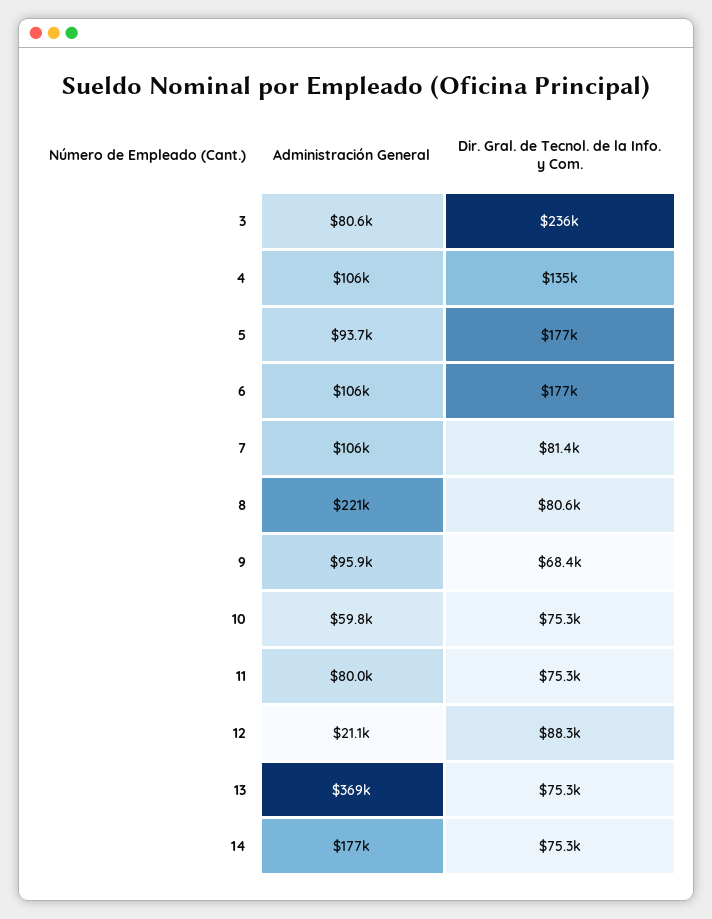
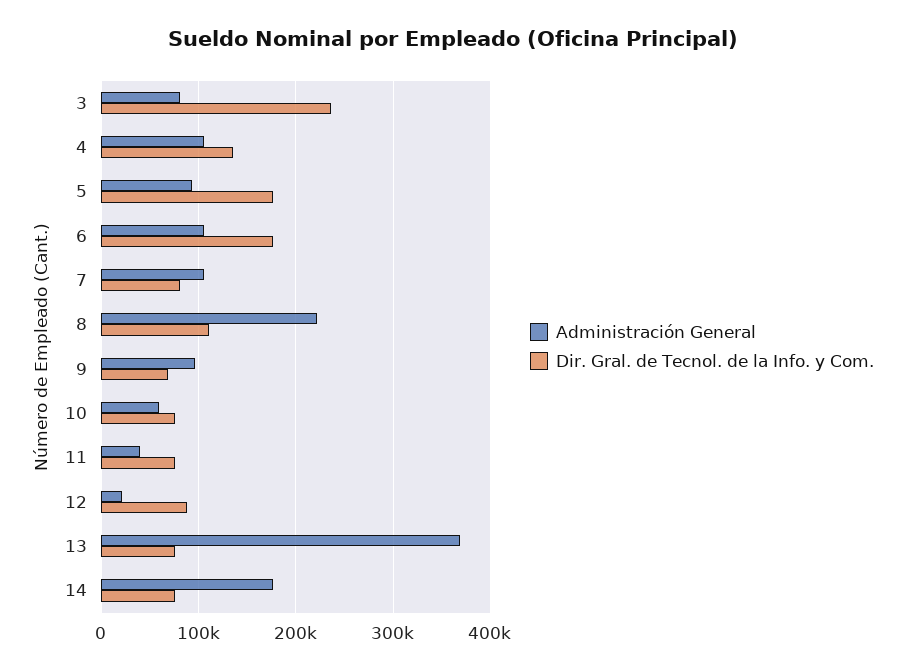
Dir. Gral. de Tecnol. de la Info. y Com., 8: 80600 -> 110000
Administración General, 11: 80000 -> 40000

